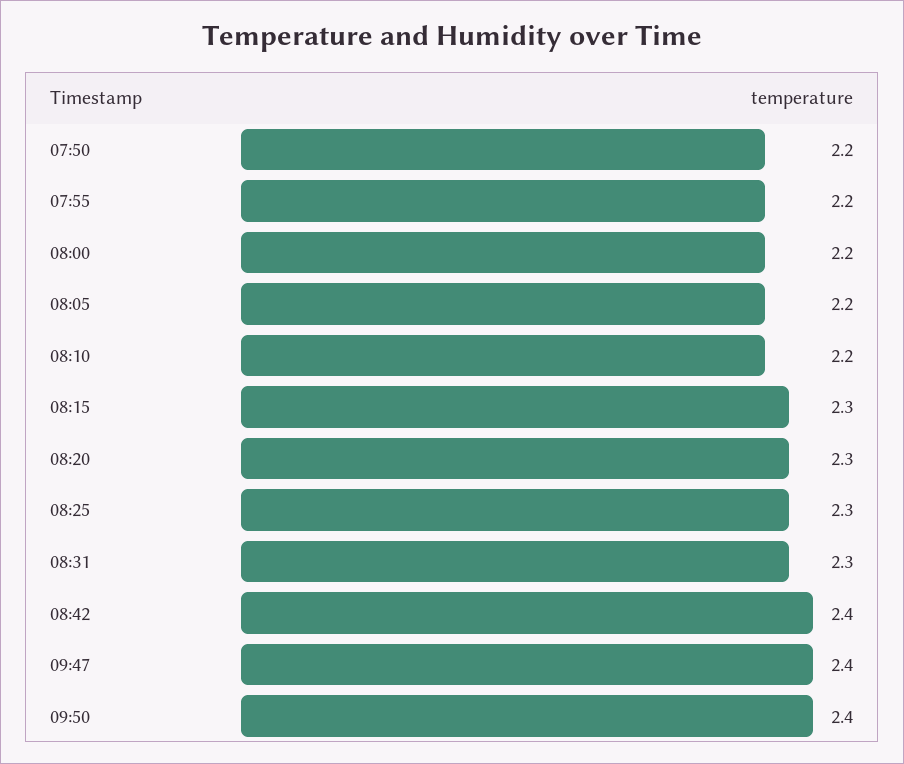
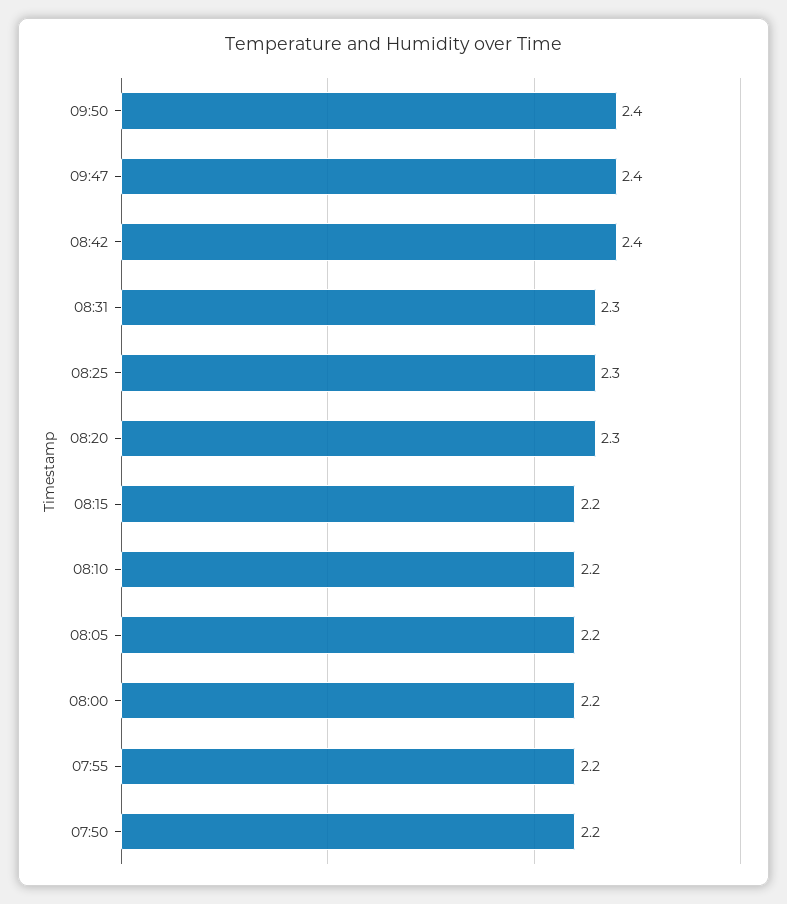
08:15: 2.3 -> 2.2

